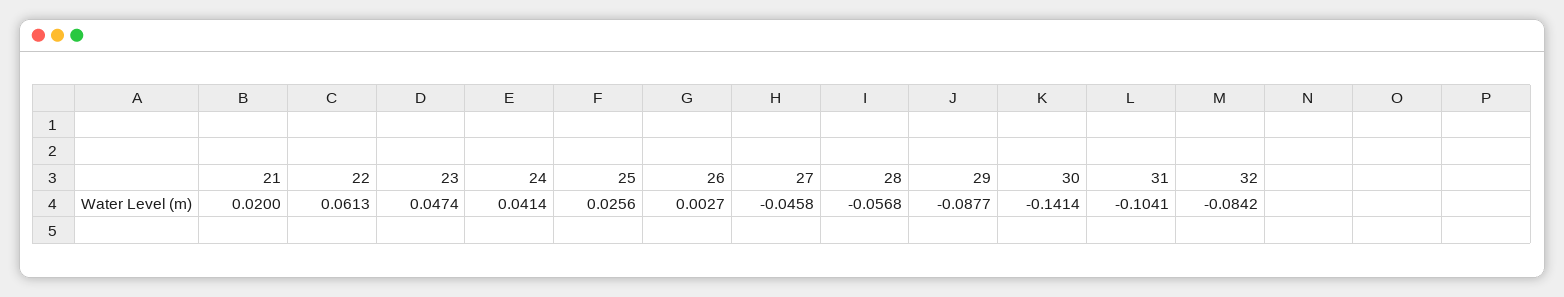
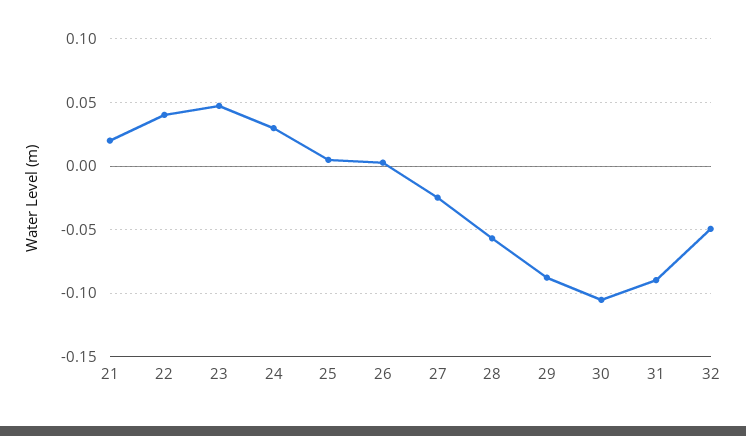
22: 0.0613 -> 0.04
24: 0.0414 -> 0.03
25: 0.0256 -> 0.005
27: -0.0458 -> -0.025
30: -0.1414 -> -0.105
31: -0.1041 -> -0.09
32: -0.0842 -> -0.05

